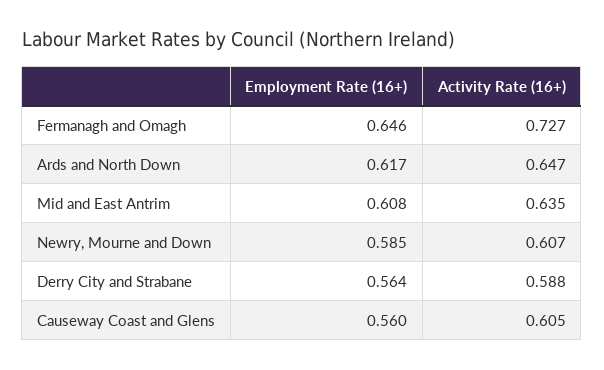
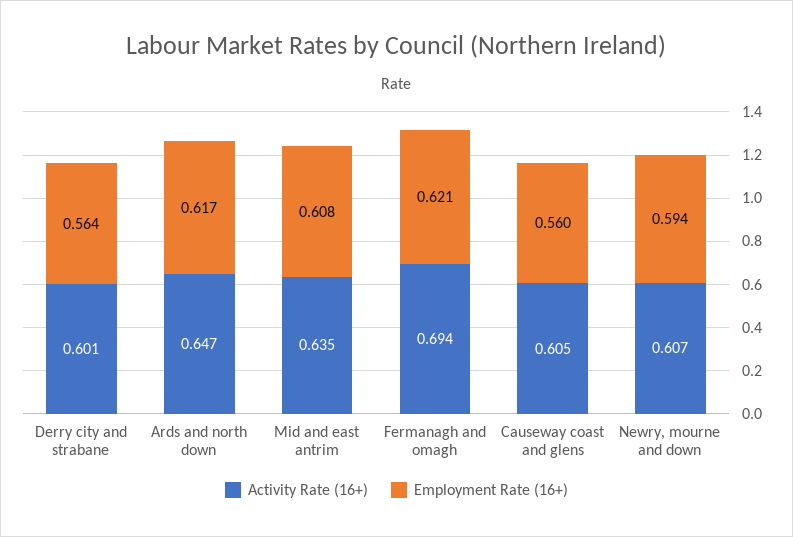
Employment Rate (16+), Fermanagh and Omagh: 0.646 -> 0.621
Activity Rate (16+), Fermanagh and Omagh: 0.727 -> 0.694
Employment Rate (16+), Newry, Mourne and Down: 0.585 -> 0.594
Activity Rate (16+), Derry City and Strabane: 0.588 -> 0.601

